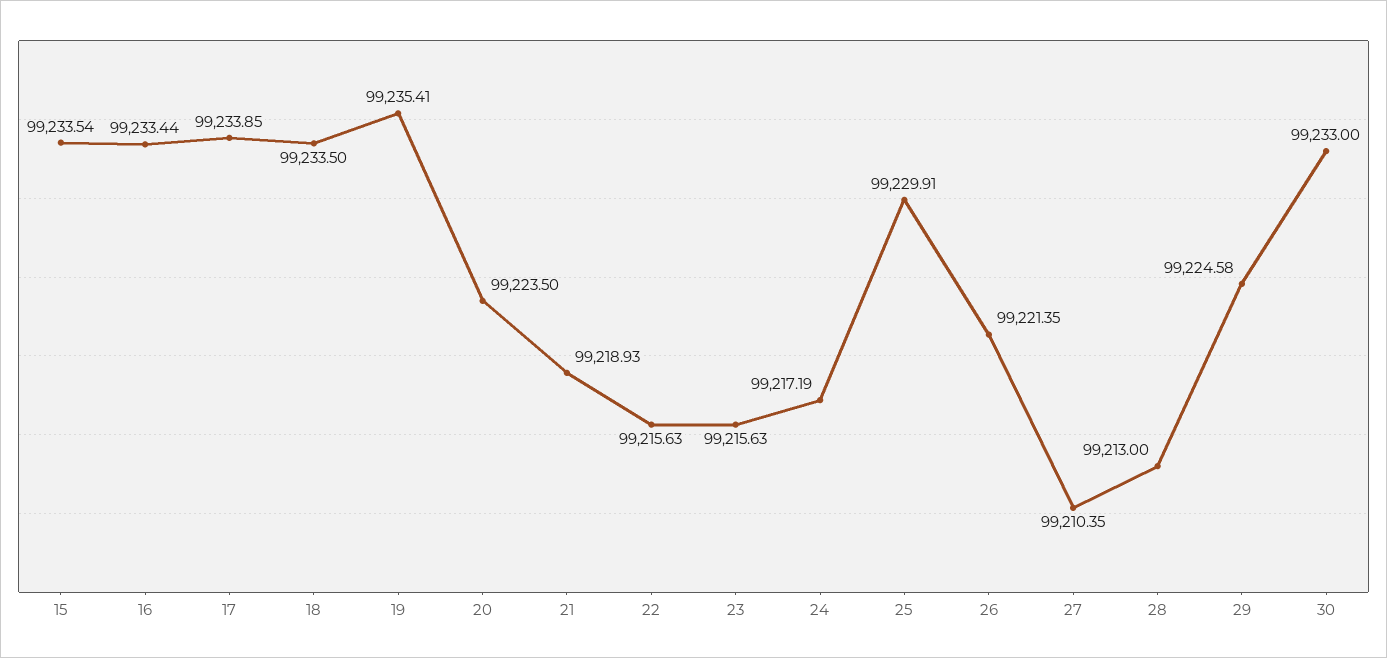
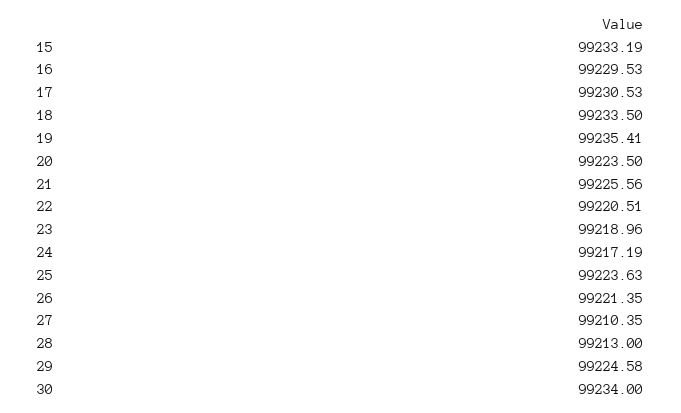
15: 99233.54 -> 99233.19
16: 99233.44 -> 99229.53
17: 99233.85 -> 99230.53
21: 99218.93 -> 99225.56
22: 99215.63 -> 99220.51
23: 99215.63 -> 99218.96
25: 99229.91 -> 99223.63
30: 99233 -> 99234

